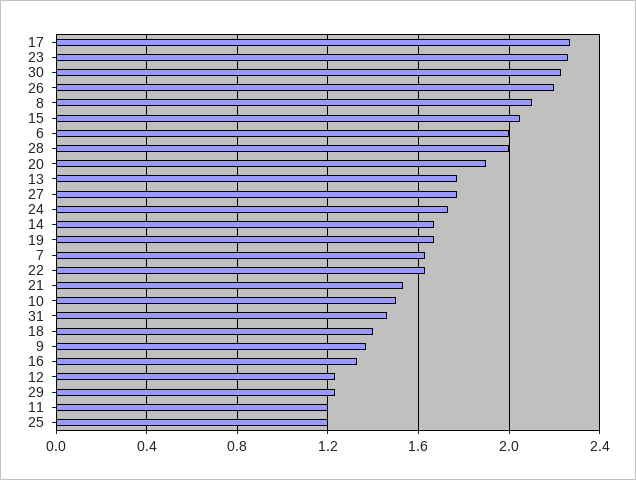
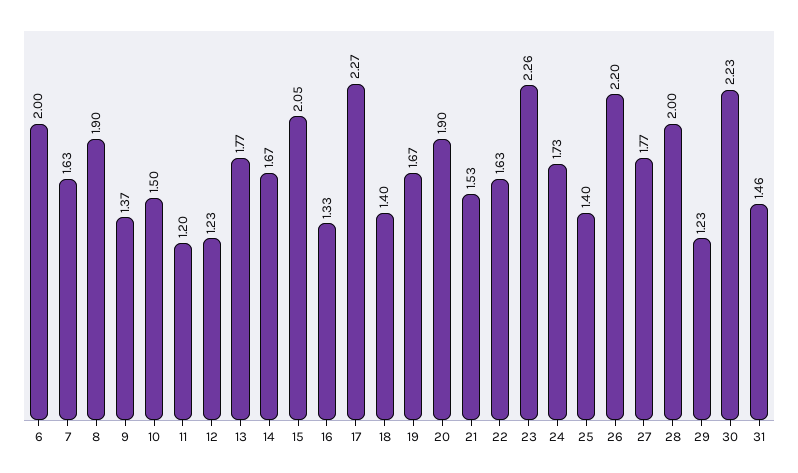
8: 2.1 -> 1.9
25: 1.2 -> 1.4

